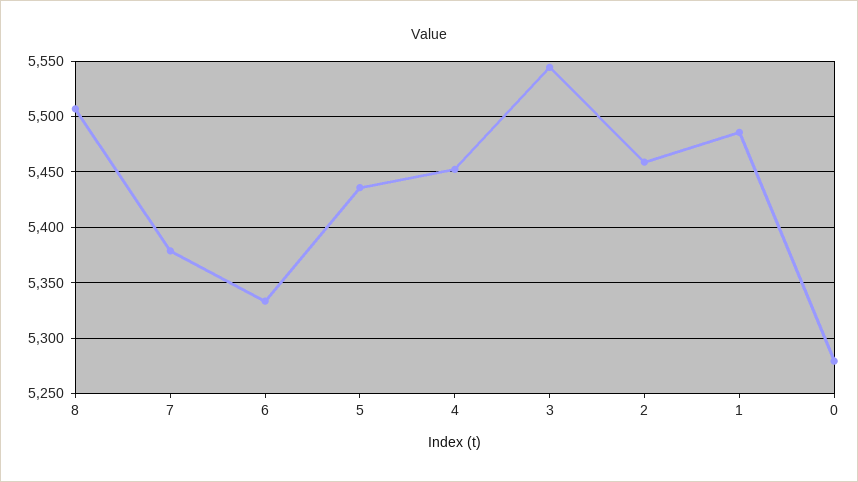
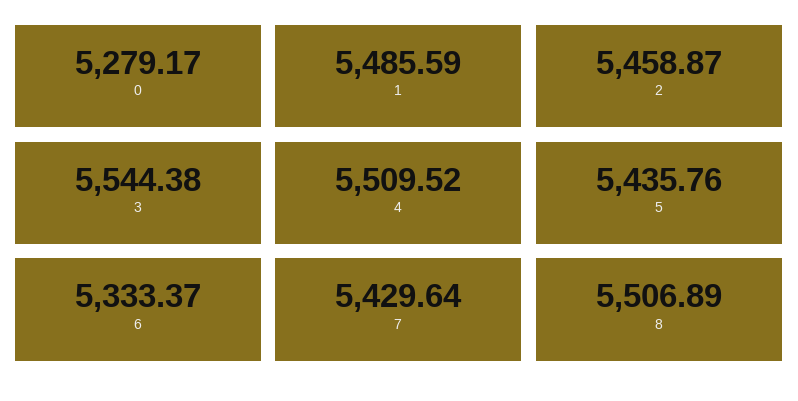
7: 5380 -> 5429.64
4: 5450 -> 5509.52

